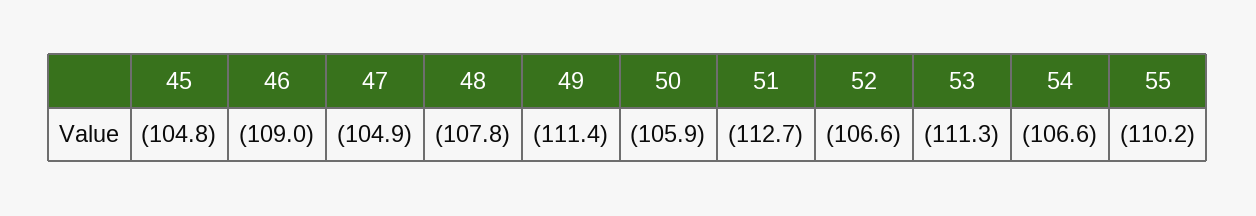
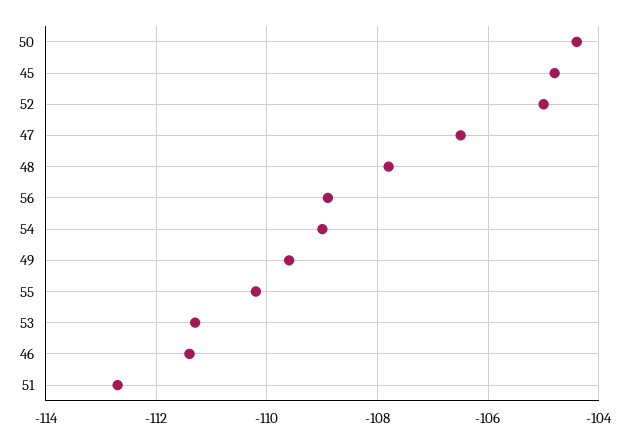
46: -109 -> -111.5
47: -104.9 -> -106.5
49: -111.4 -> -109.5
50: -105.9 -> -104.5
52: -106.6 -> -105
54: -106.6 -> -109
56: none -> -109

